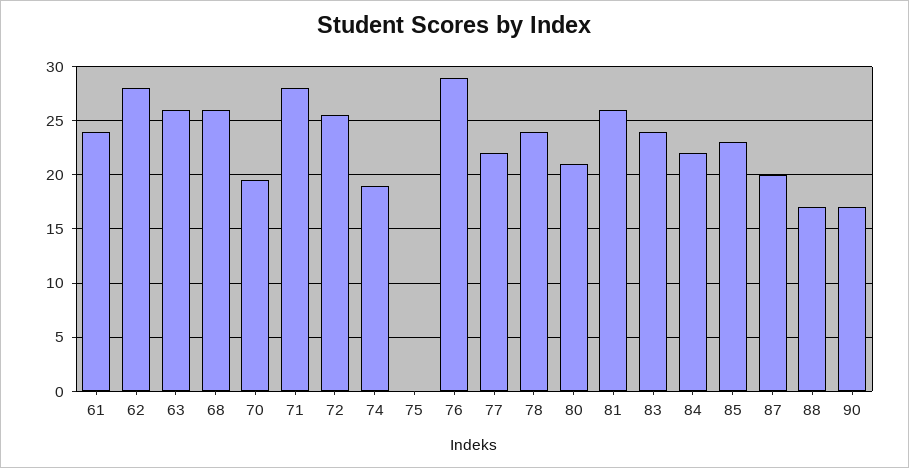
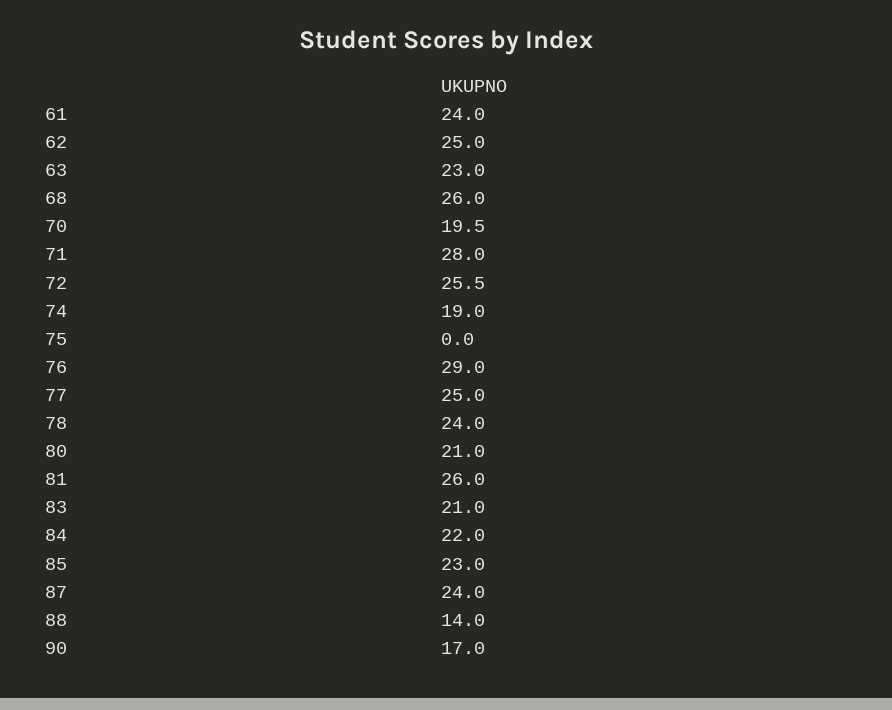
62: 28 -> 25
63: 26 -> 23
77: 22 -> 25
83: 24 -> 21
87: 20 -> 24
88: 17 -> 14

